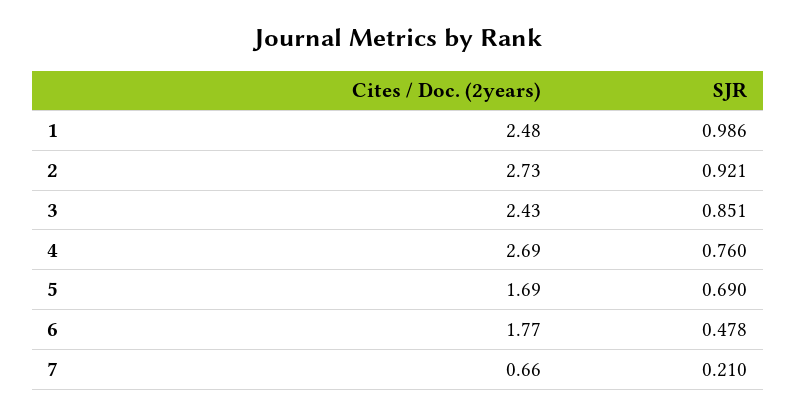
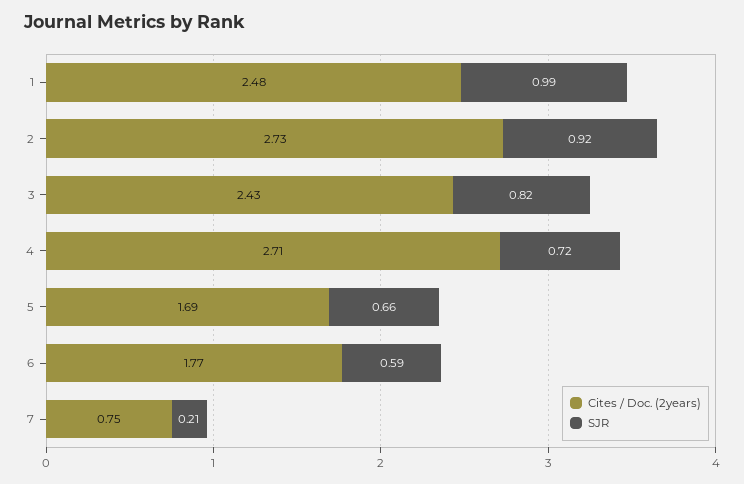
SJR, 3: 0.851 -> 0.82
Cites / Doc. (2years), 4: 2.69 -> 2.71
SJR, 4: 0.76 -> 0.72
SJR, 5: 0.69 -> 0.66
SJR, 6: 0.478 -> 0.59
Cites / Doc. (2years), 7: 0.66 -> 0.75

